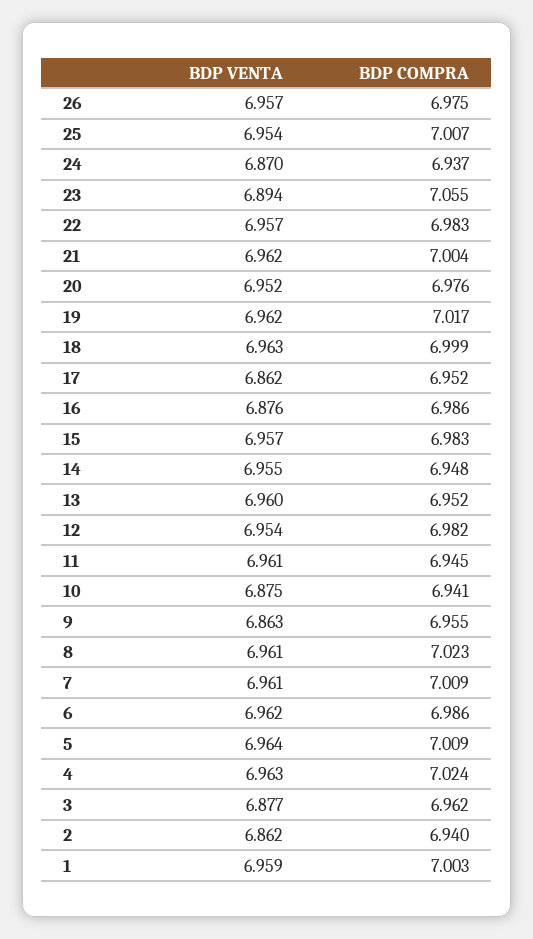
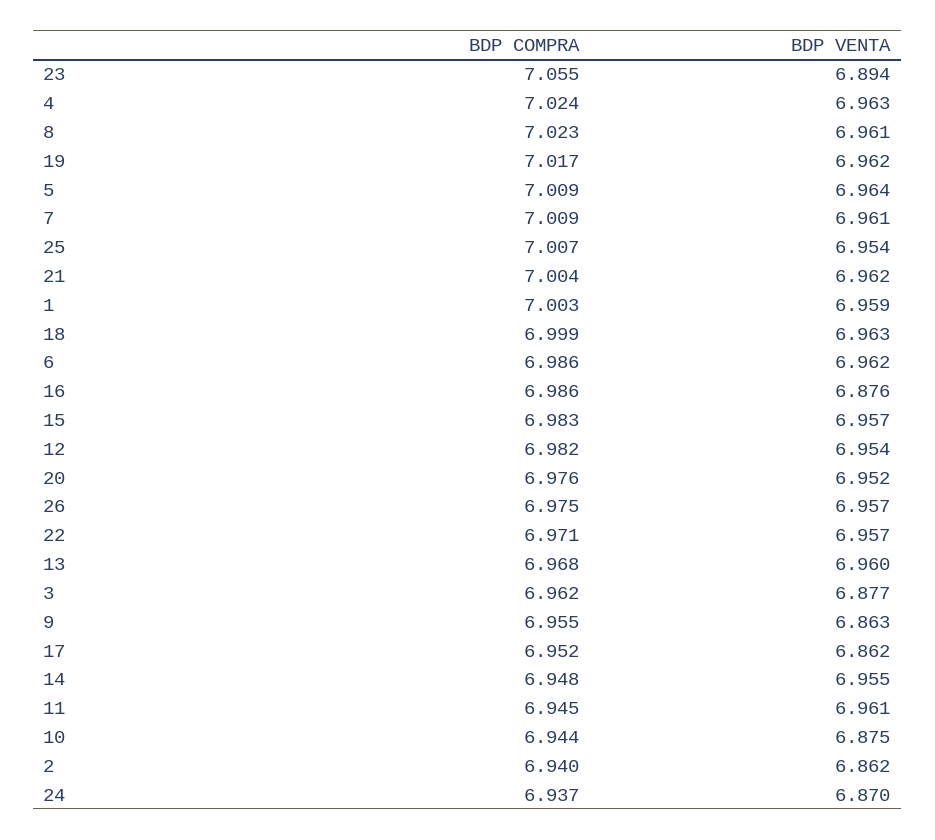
BDP COMPRA, 22: 6.983 -> 6.971
BDP COMPRA, 13: 6.952 -> 6.968
BDP COMPRA, 10: 6.941 -> 6.944

